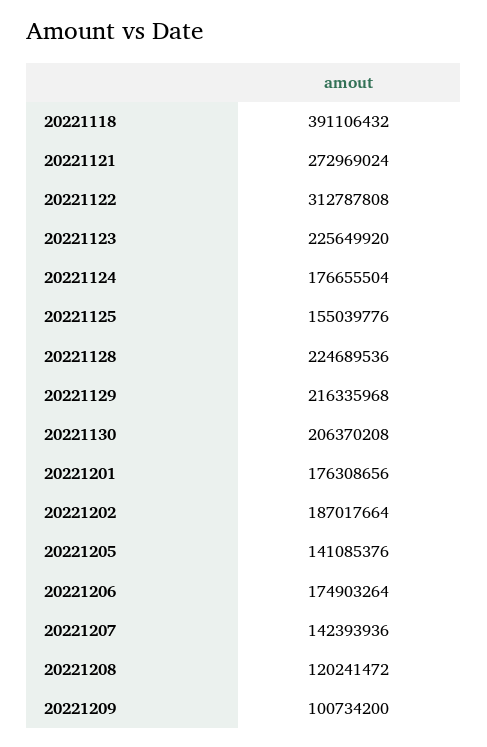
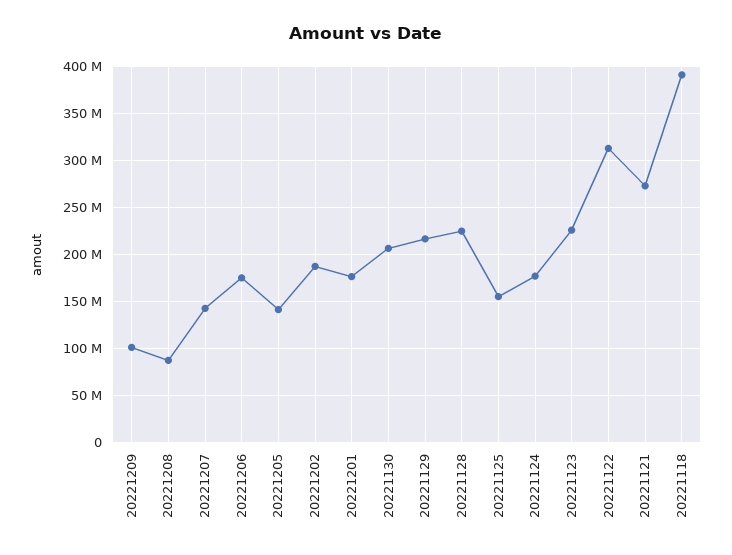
20221208: 120241472 -> 90000000

